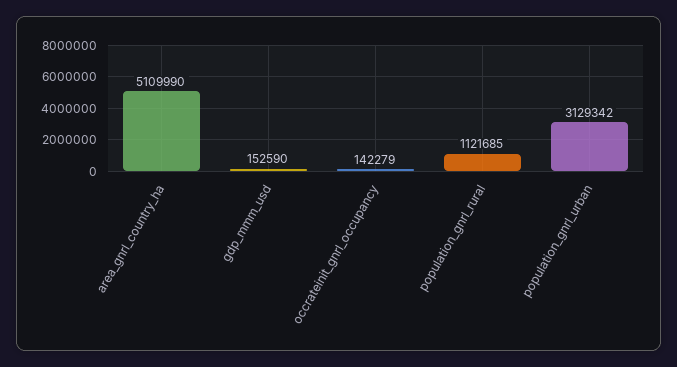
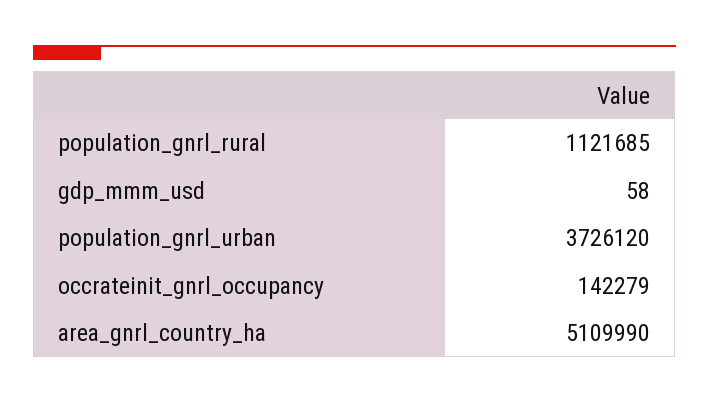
gdp_mmm_usd: 152590 -> 58
population_gnrl_urban: 3129342 -> 3726120

